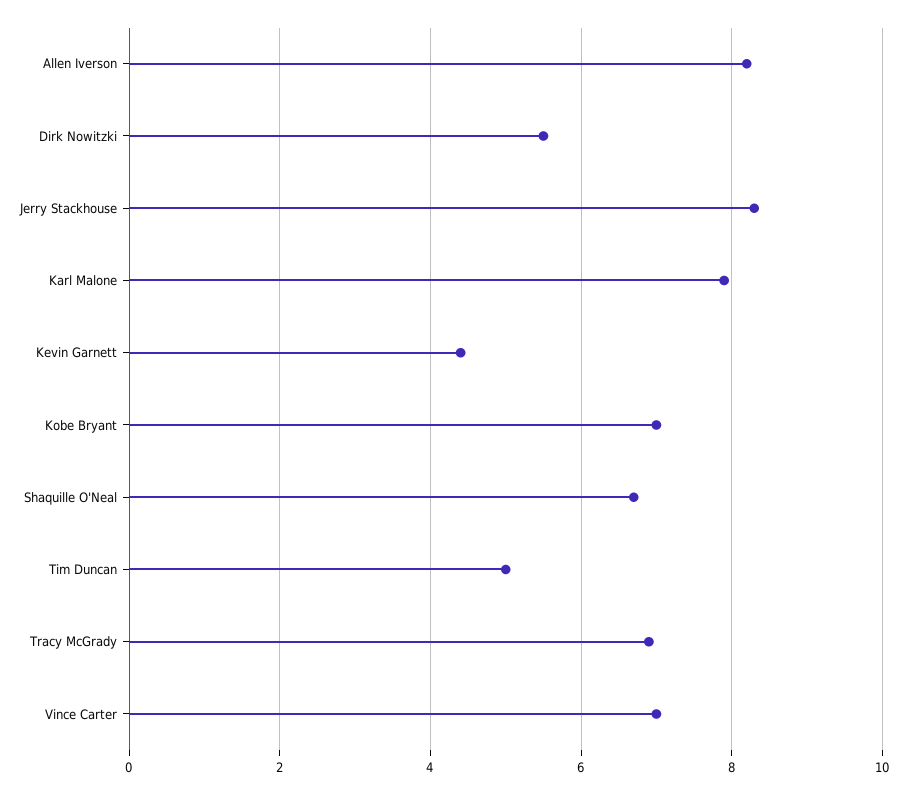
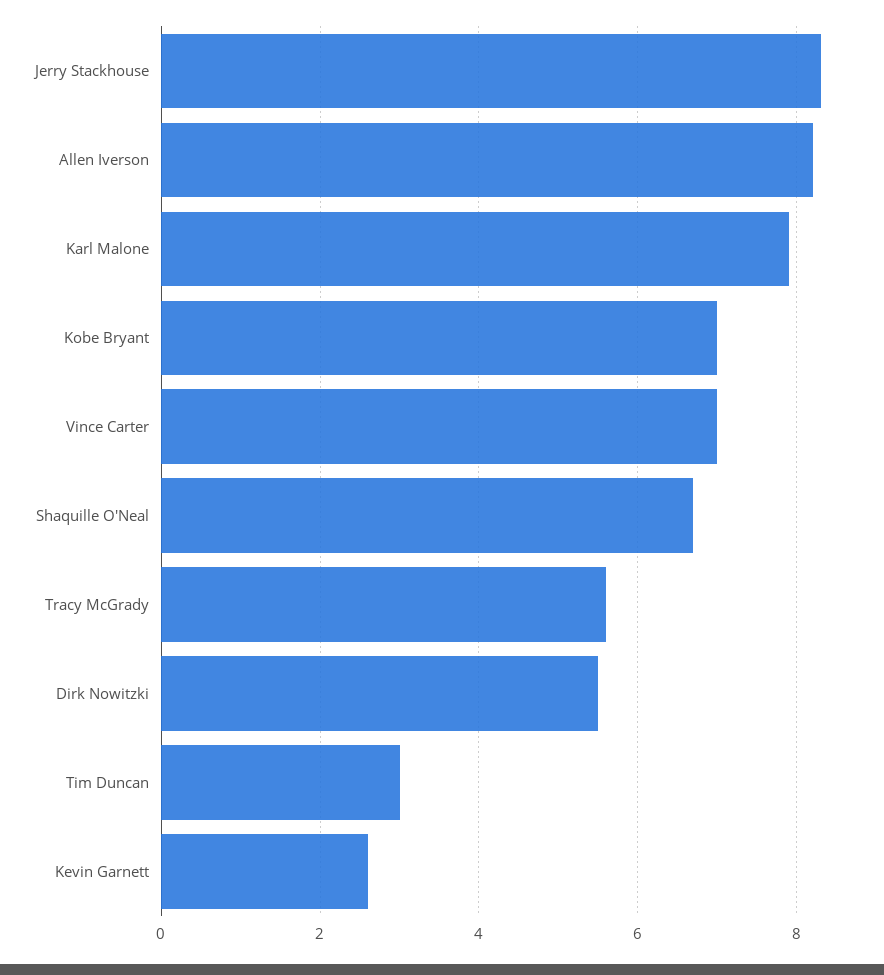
Kevin Garnett: 4.5 -> 2.5
Tim Duncan: 5 -> 3
Tracy McGrady: 7 -> 5.5

